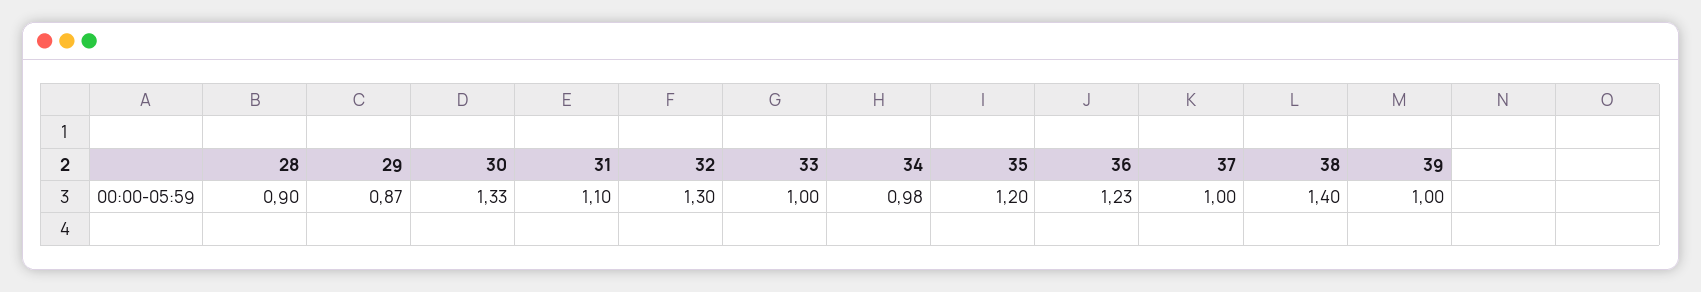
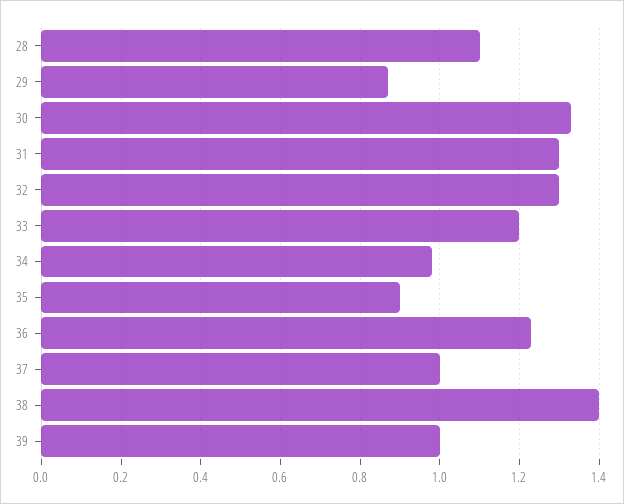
28: 0.9 -> 1.1
31: 1.1 -> 1.3
33: 1 -> 1.2
35: 1.2 -> 0.9

